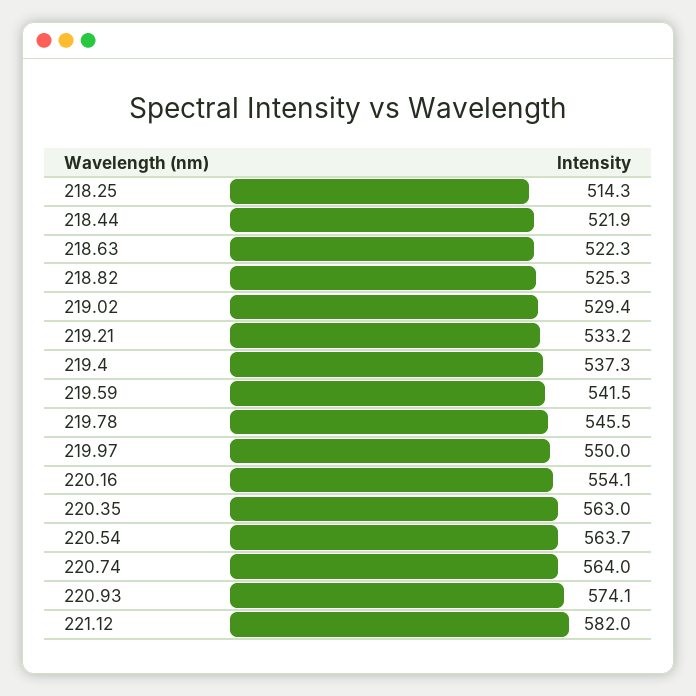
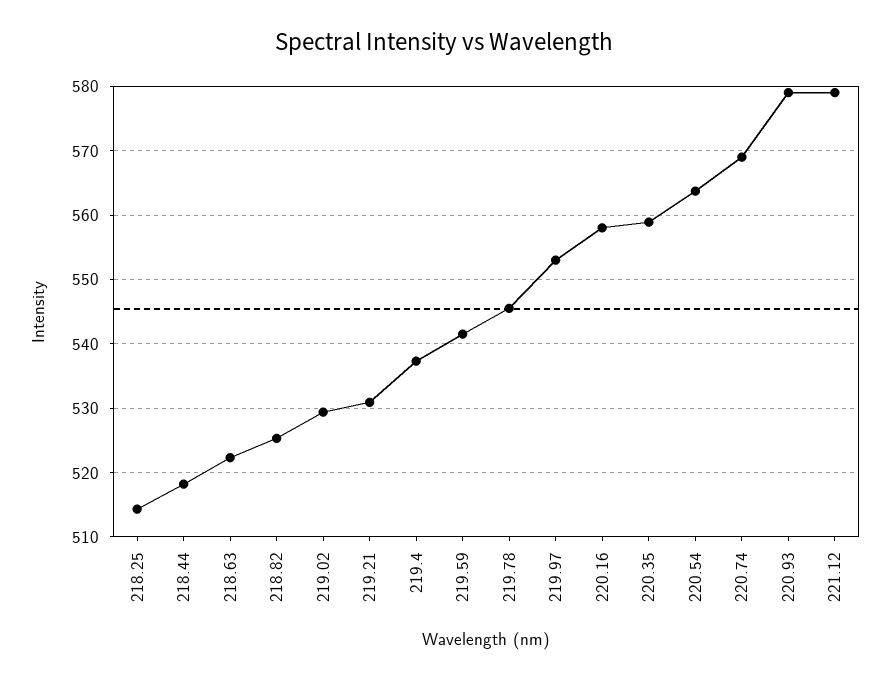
218.44: 521.9 -> 518
219.21: 533.2 -> 531
219.97: 550 -> 553
220.16: 554.1 -> 558
220.35: 563 -> 559
220.74: 564 -> 569
220.93: 574.1 -> 579
221.12: 582 -> 579

